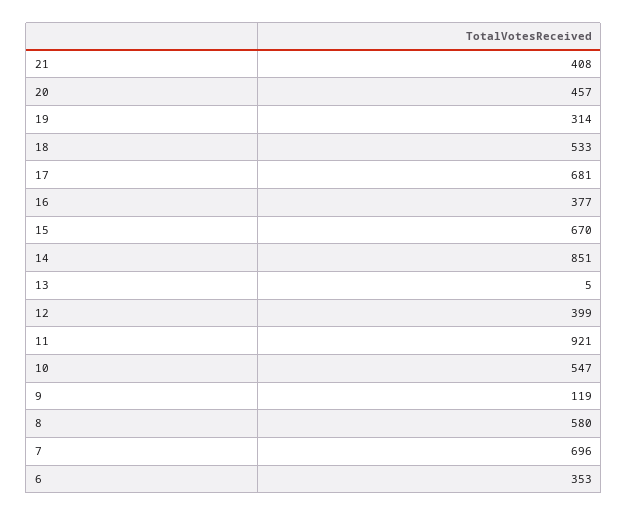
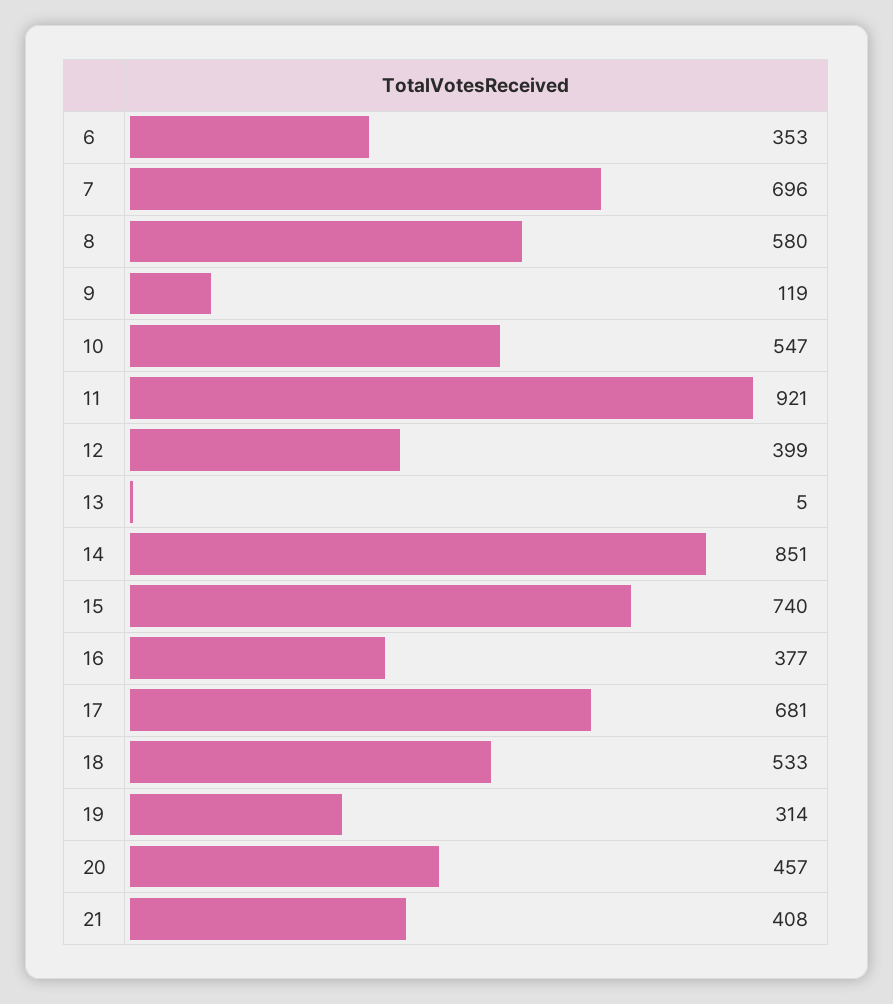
15: 670 -> 740

